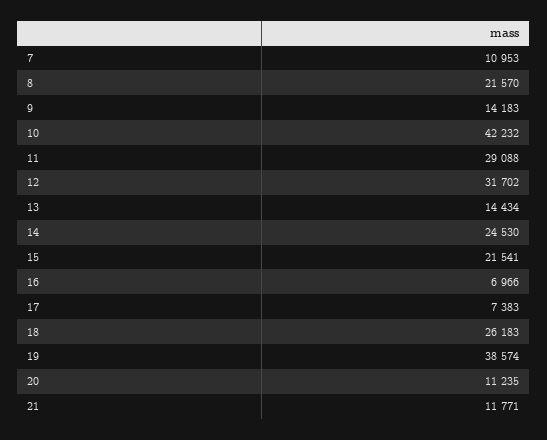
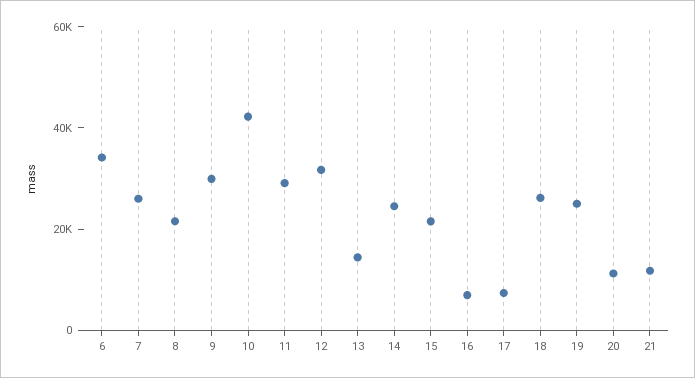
7: 10953 -> 25000
9: 14183 -> 30000
19: 38574 -> 25000
6: none -> 35000

